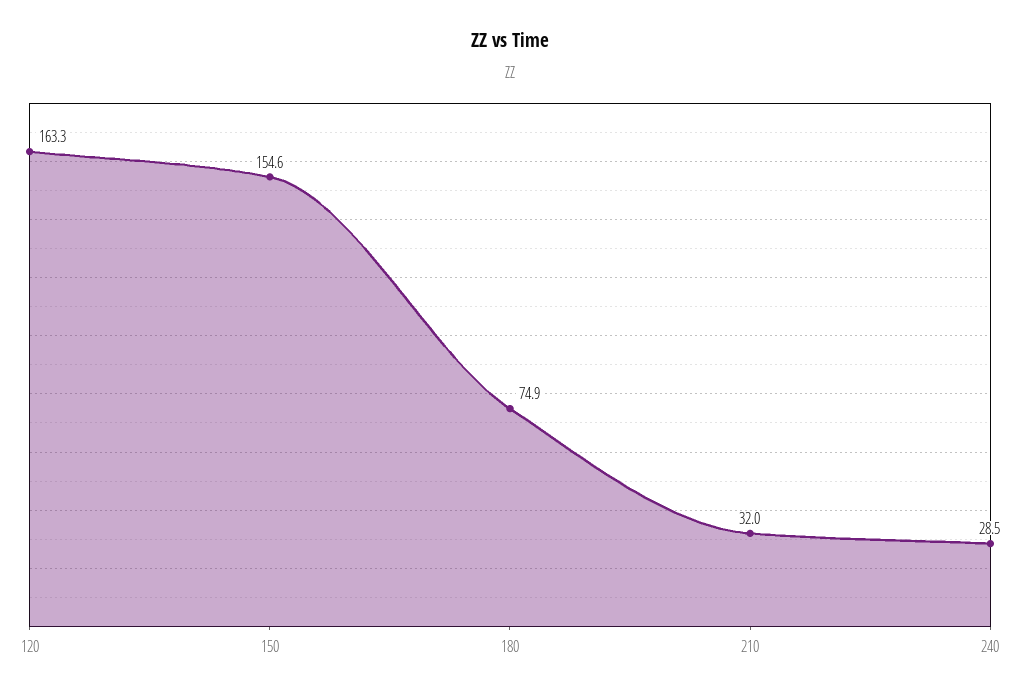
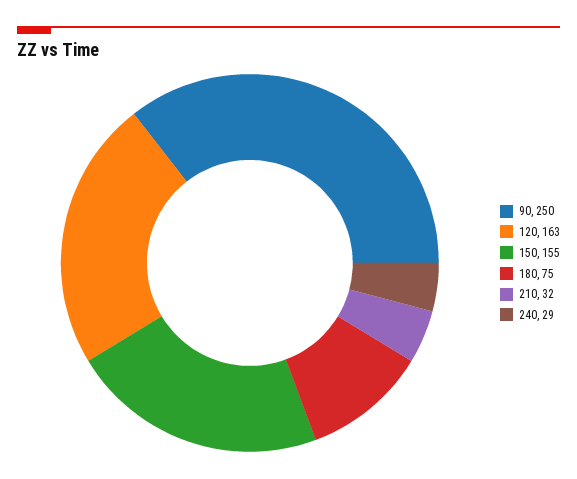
90: none -> 250

